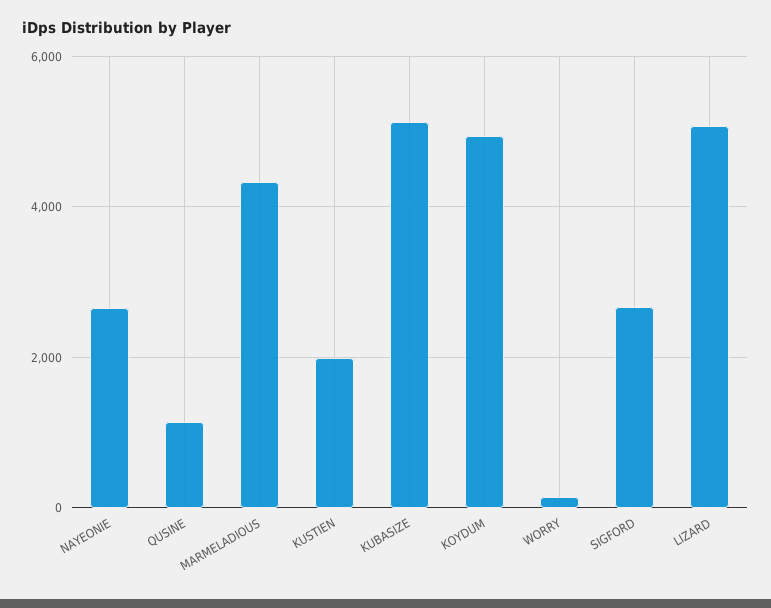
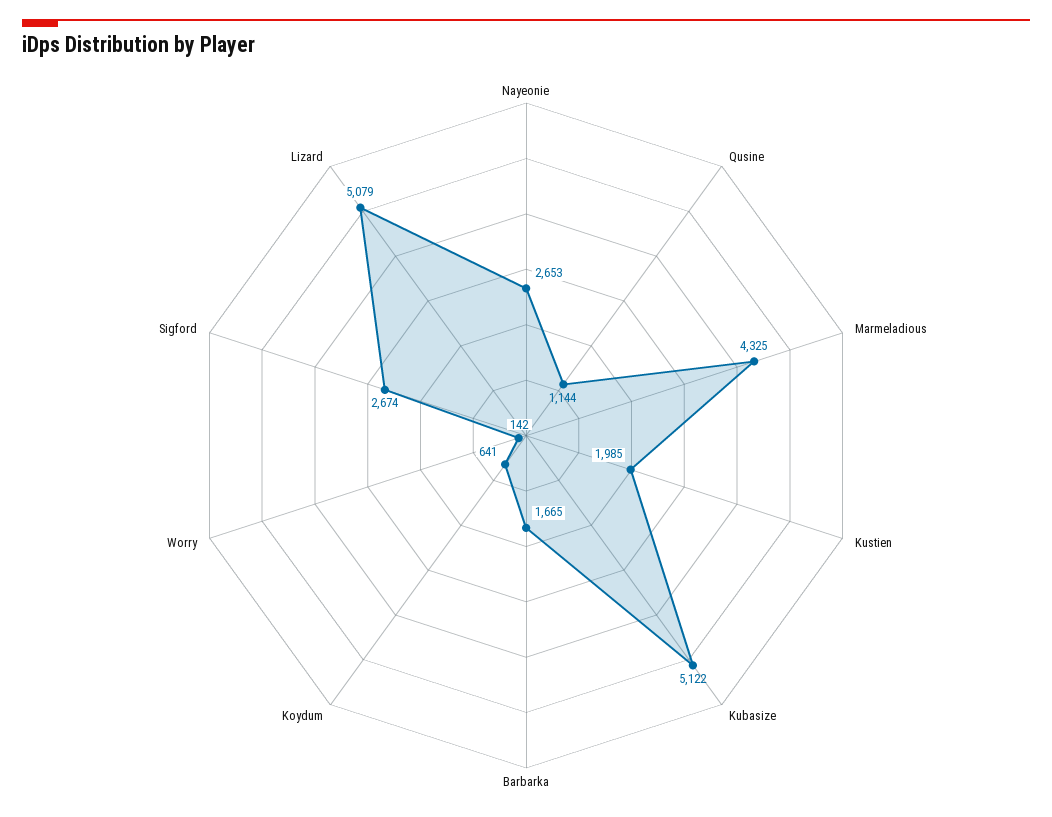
KOYDUM: 5000 -> 641
Barbarka: none -> 1665

